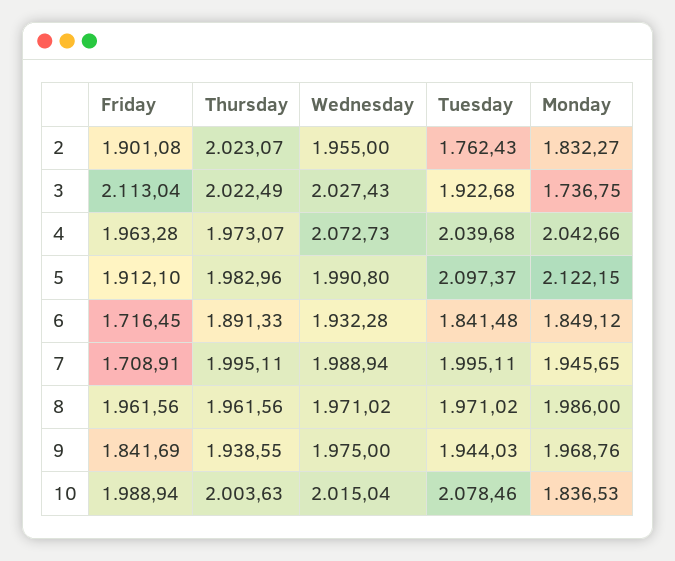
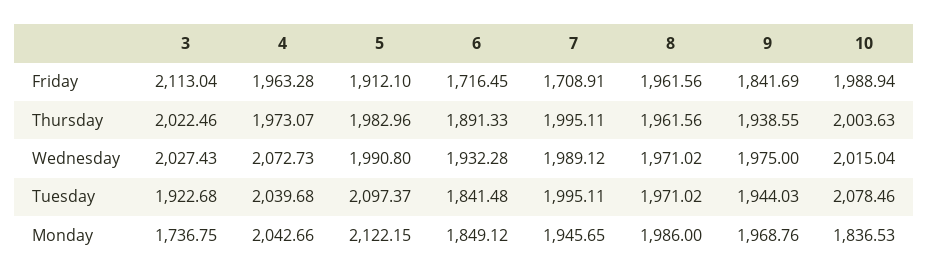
Friday, 2: 1901.08 -> none
Thursday, 2: 2023.07 -> none
Wednesday, 2: 1955 -> none
Tuesday, 2: 1762.43 -> none
Monday, 2: 1832.27 -> none
Thursday, 3: 2022.49 -> 2022.46
Wednesday, 7: 1988.94 -> 1989.12

